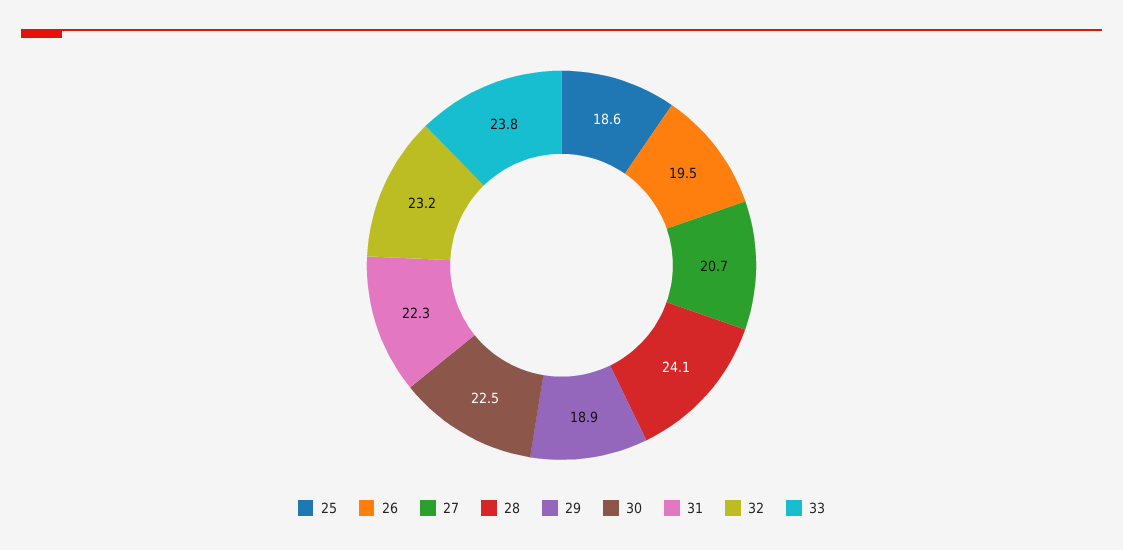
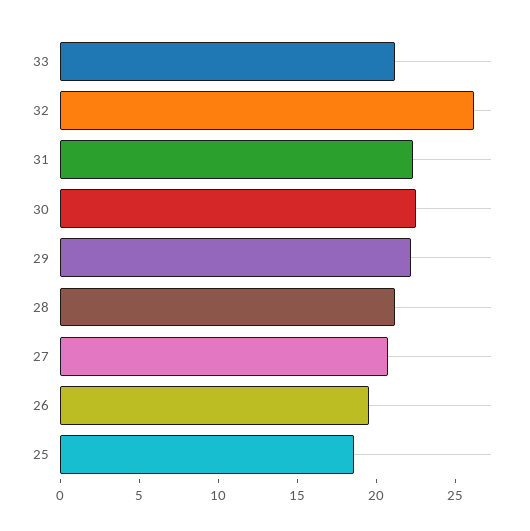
28: 24.1 -> 21
29: 18.9 -> 22
32: 23.2 -> 26
33: 23.8 -> 21

